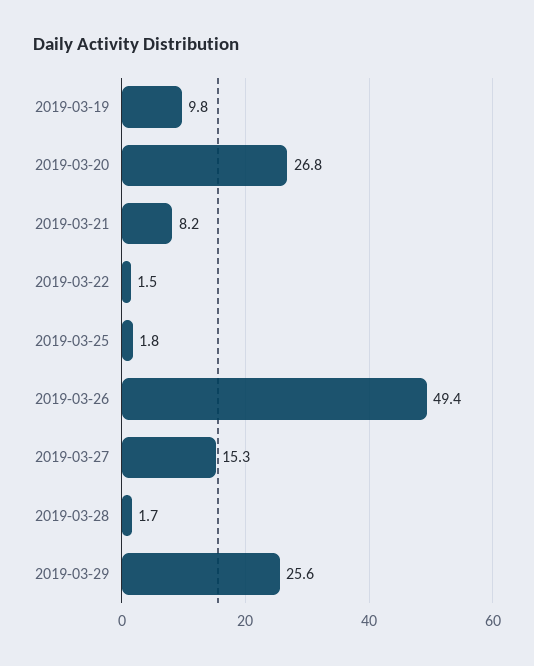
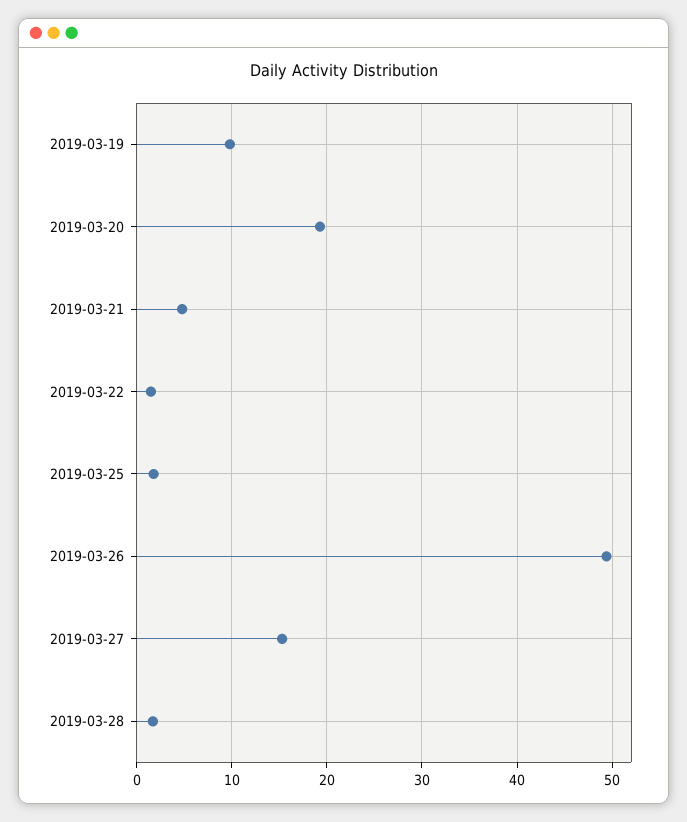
2019-03-20: 26.8 -> 19
2019-03-21: 8.2 -> 5
2019-03-29: 25.6 -> none

